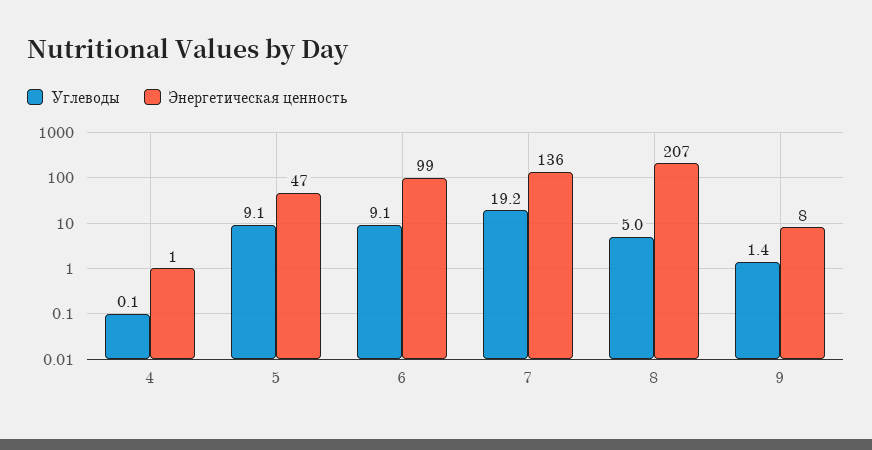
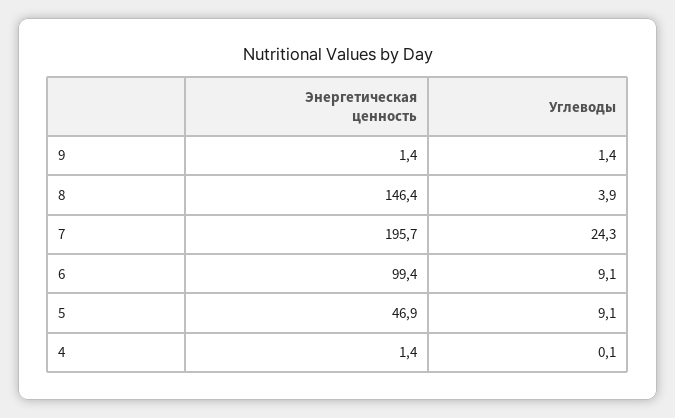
Углеводы, 7: 19.2 -> 24.3
Энергетическая ценность, 7: 136 -> 195.7
Углеводы, 8: 5 -> 3.9
Энергетическая ценность, 8: 207 -> 146.4
Энергетическая ценность, 9: 8 -> 1.4

